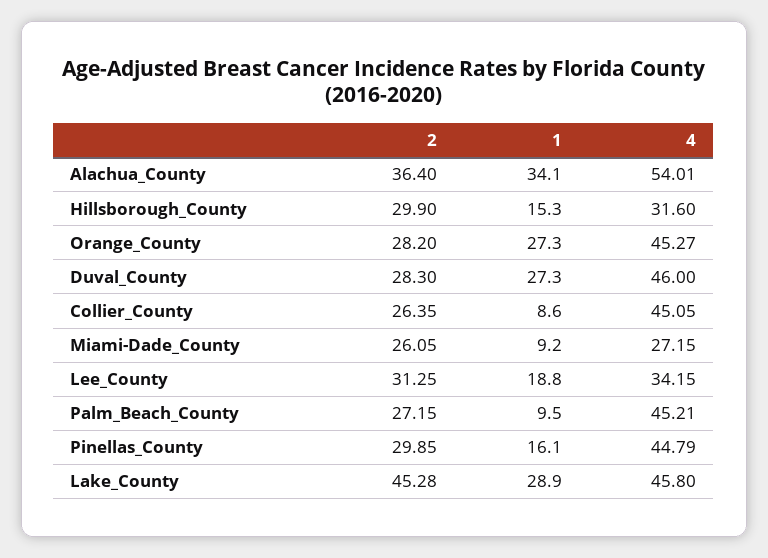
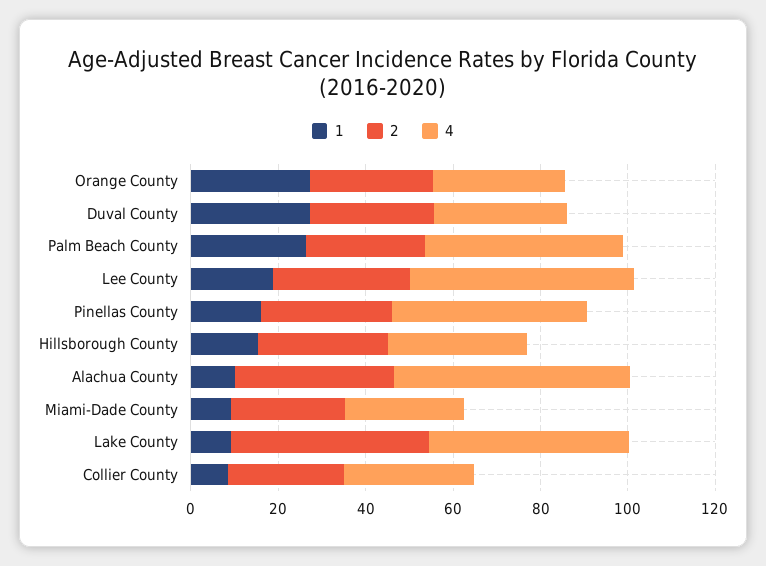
1, Alachua_County: 34.1 -> 10
4, Orange_County: 45.27 -> 30
4, Duval_County: 46 -> 30
4, Collier_County: 45.05 -> 30
4, Lee_County: 34.15 -> 50
1, Palm_Beach_County: 9.5 -> 25
1, Lake_County: 28.9 -> 10

